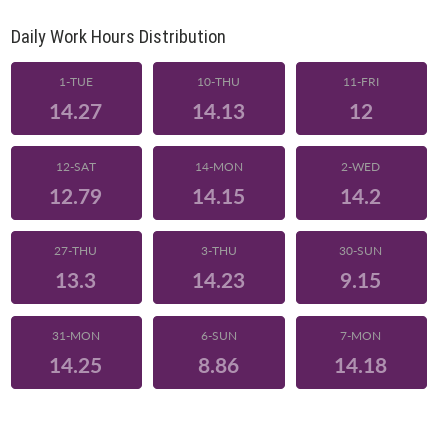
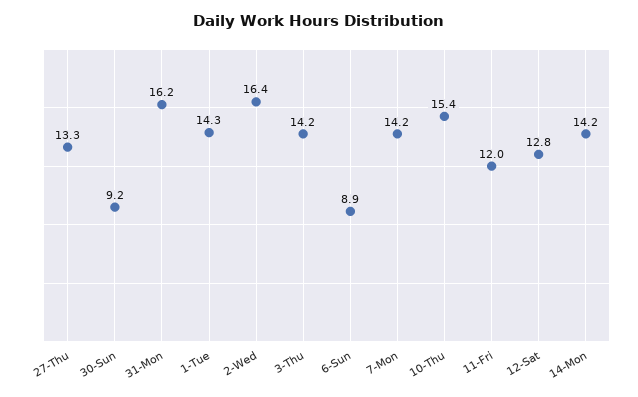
10-THU: 14.13 -> 15.4
2-WED: 14.2 -> 16.4
31-MON: 14.25 -> 16.2

